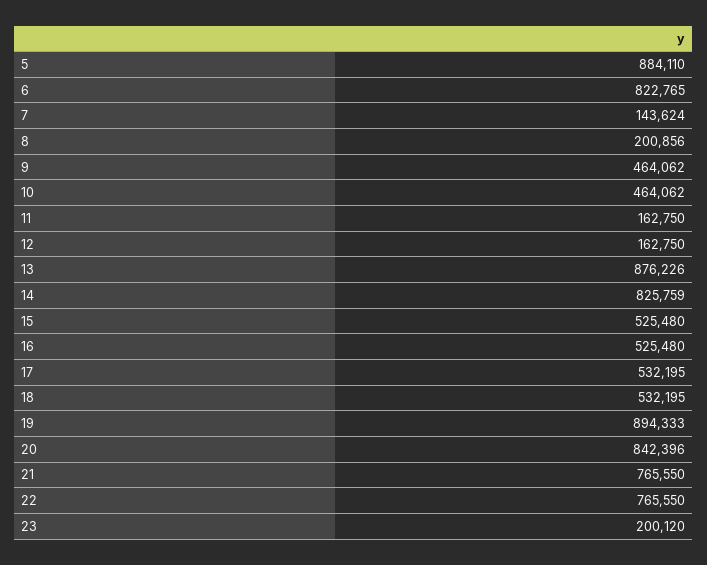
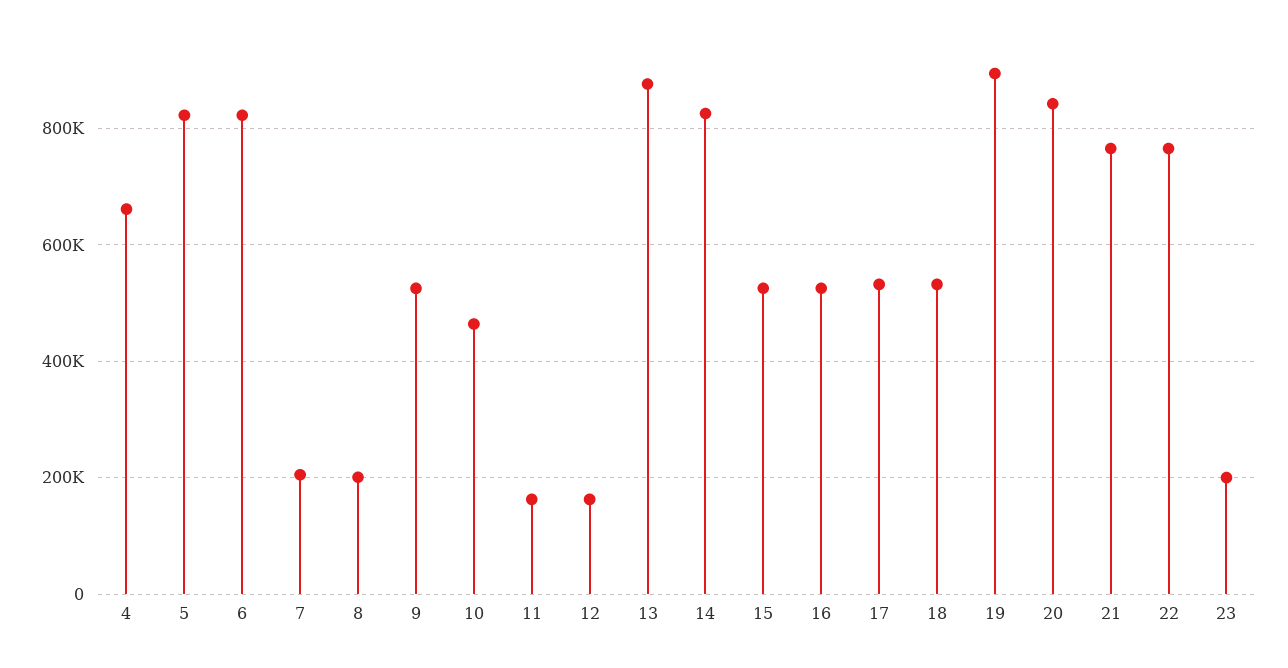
5: 884110 -> 820000
7: 143624 -> 200000
9: 464062 -> 520000
4: none -> 660000

